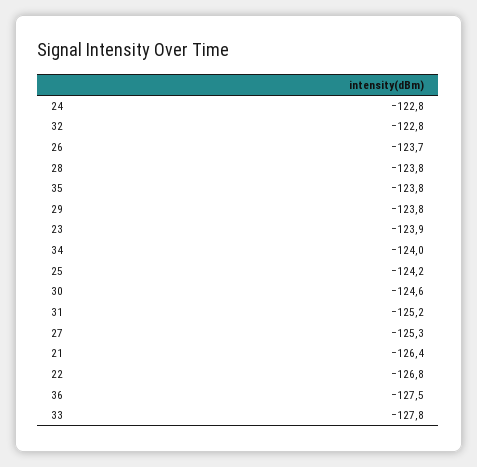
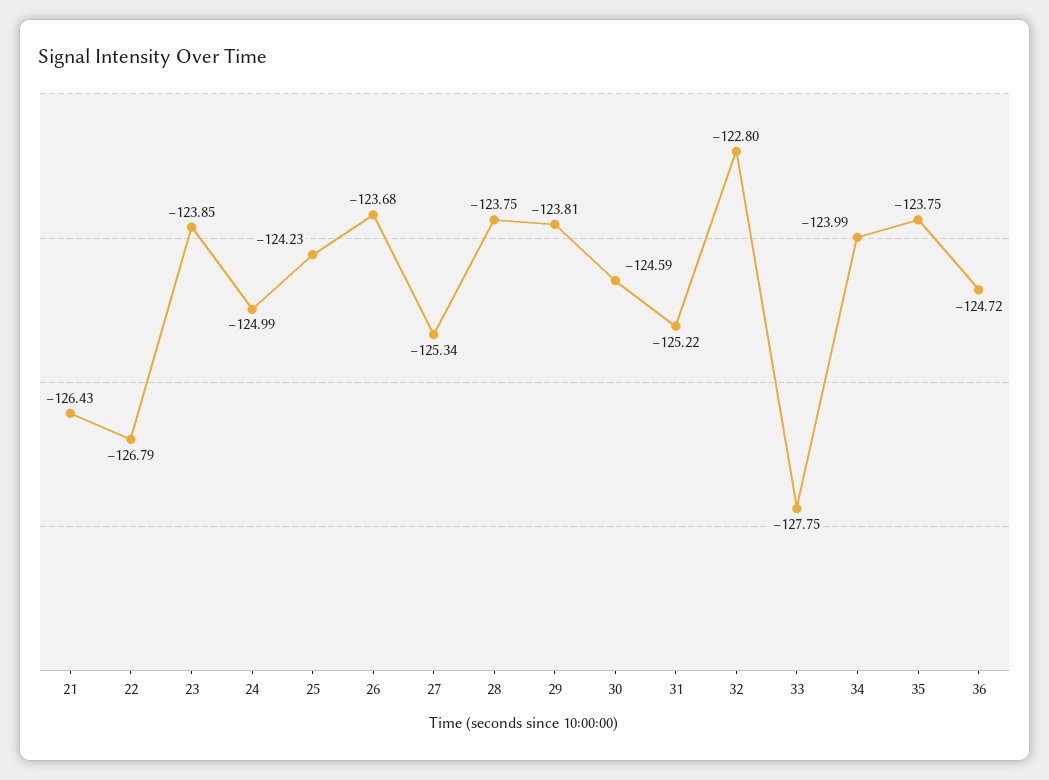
24: -122.8 -> -124.99
36: -127.5 -> -124.72

